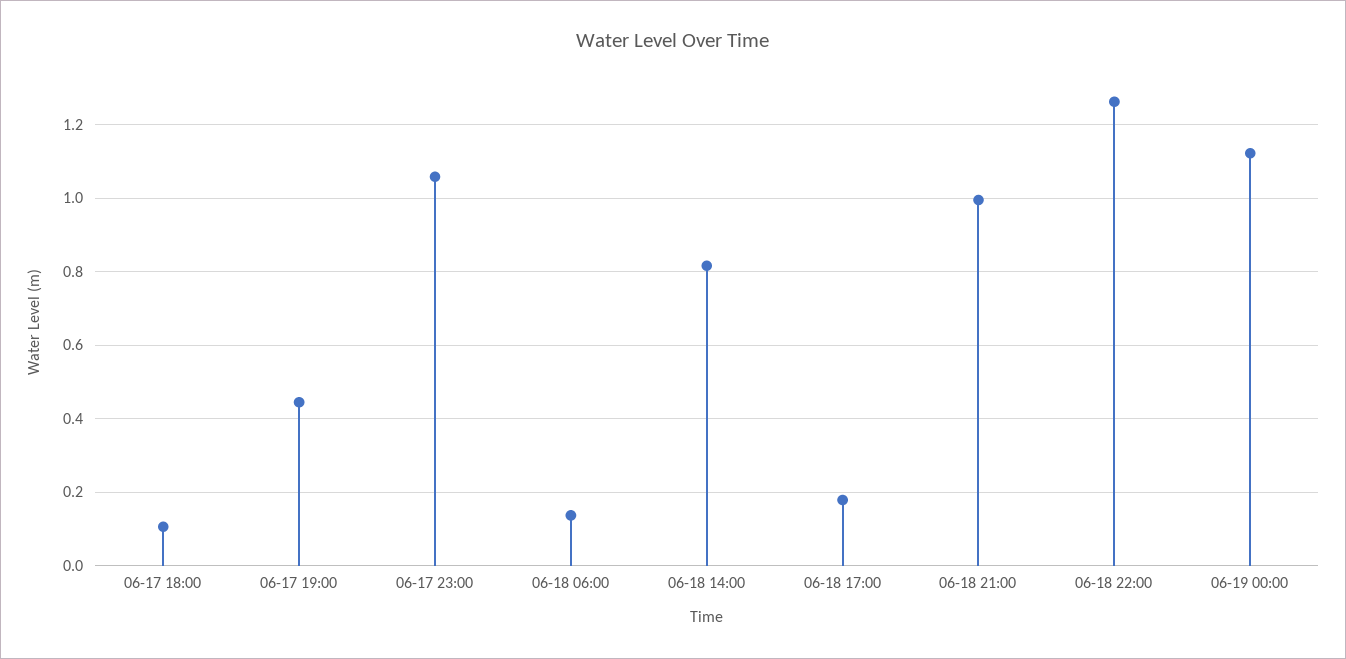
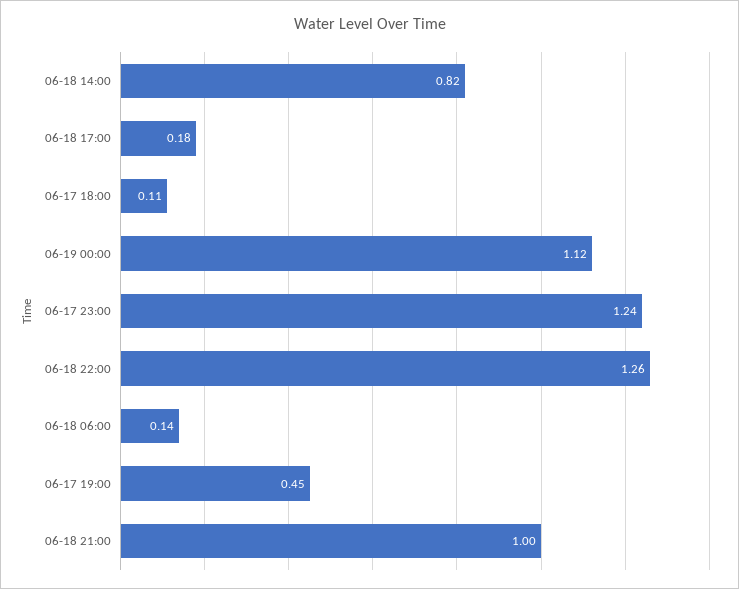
06-17 23:00: 1.06 -> 1.24

